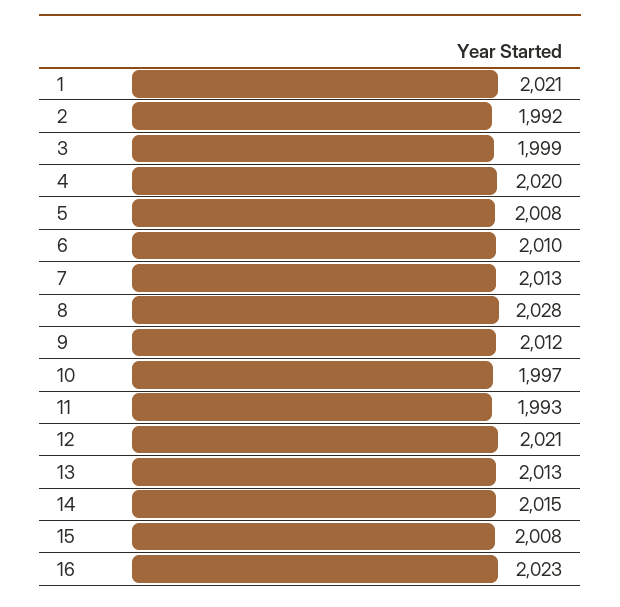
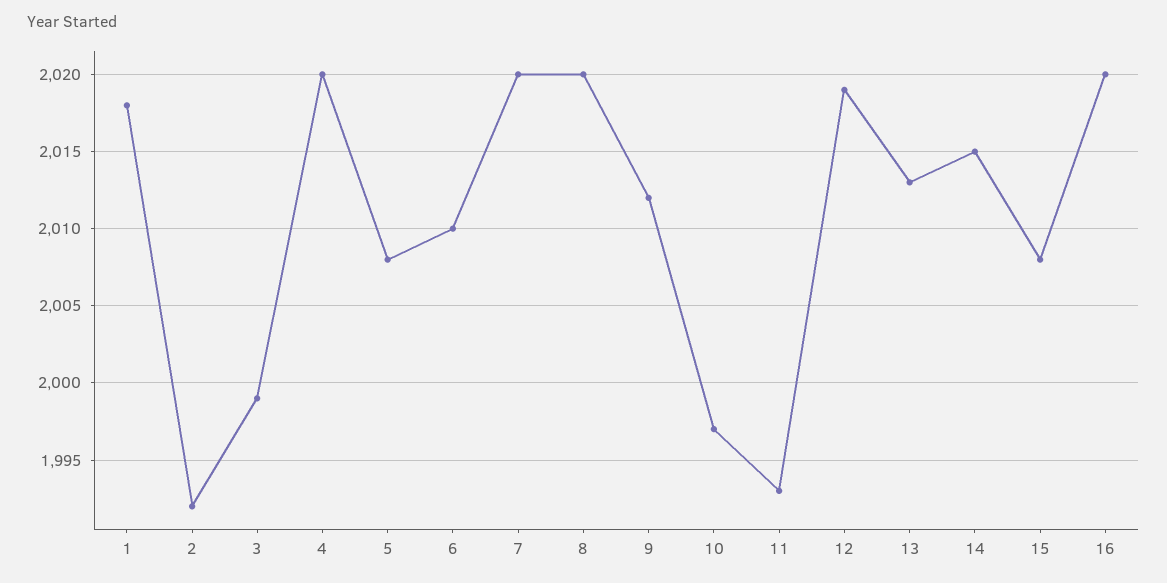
1: 2021 -> 2018
7: 2013 -> 2020
8: 2028 -> 2020
12: 2021 -> 2019
16: 2023 -> 2020

